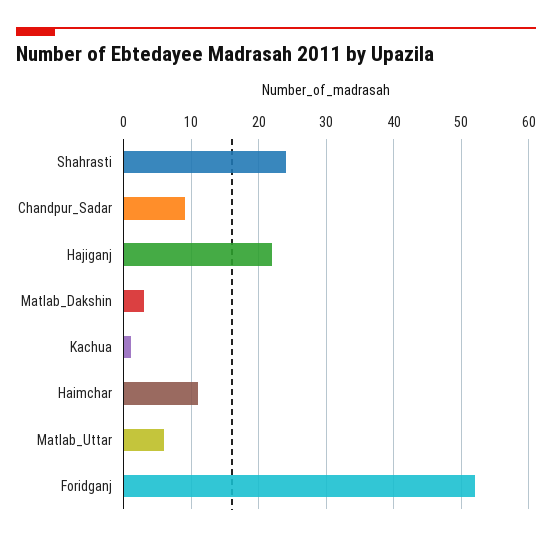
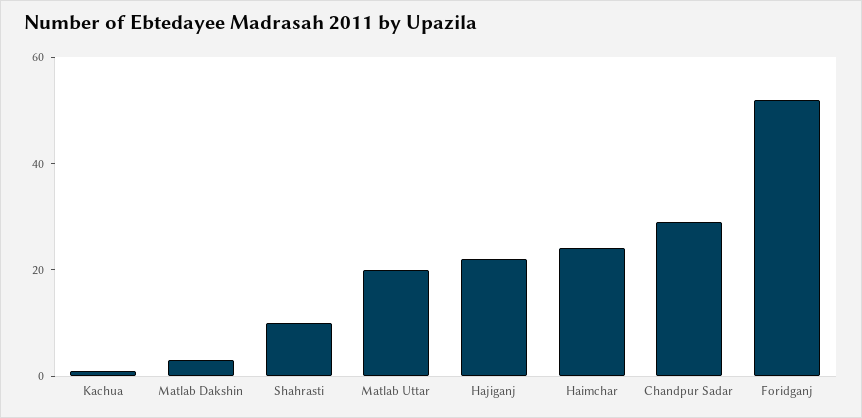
Shahrasti: 24 -> 10
Chandpur_Sadar: 9 -> 30
Haimchar: 11 -> 25
Matlab_Uttar: 6 -> 20

